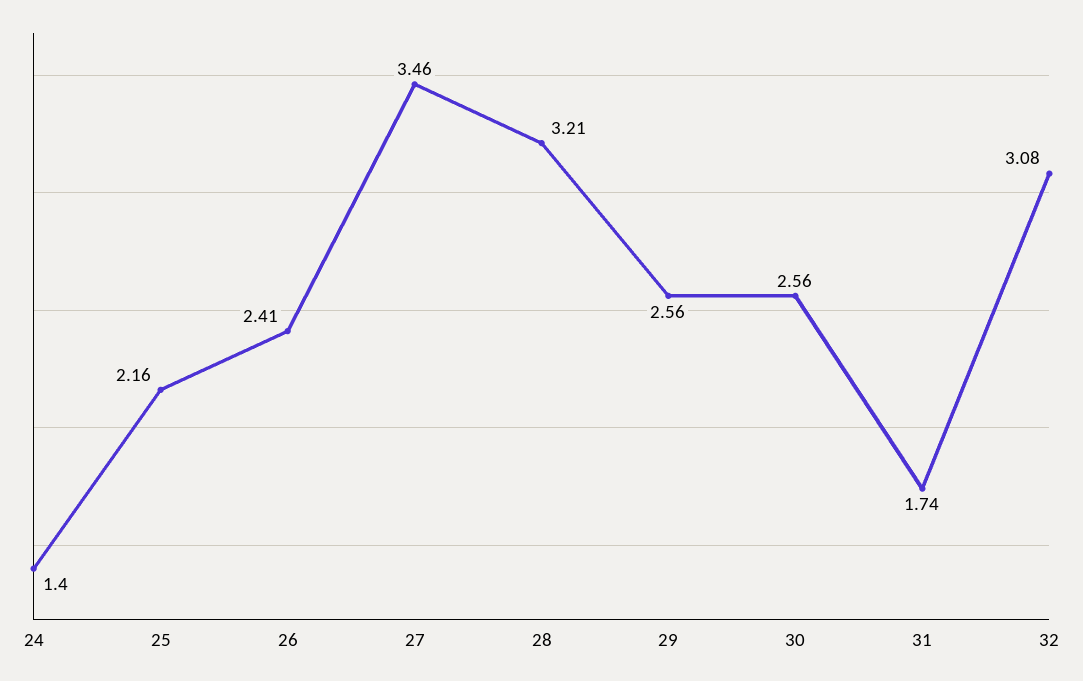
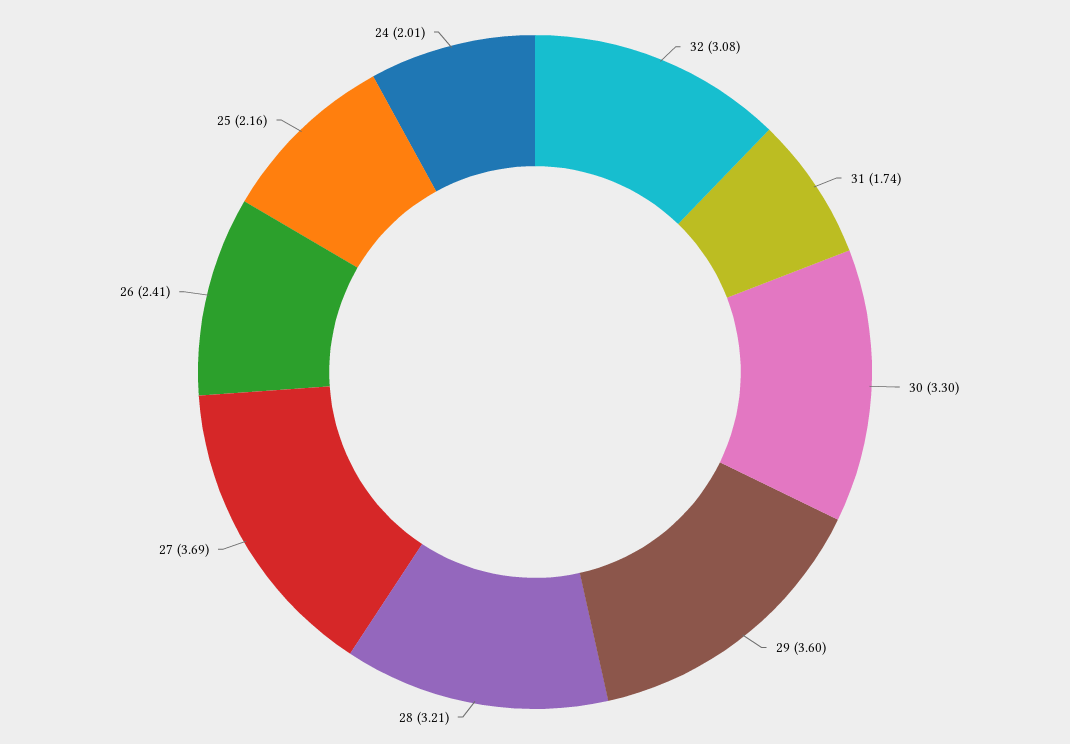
24: 1.4 -> 2.01
27: 3.46 -> 3.69
29: 2.56 -> 3.6
30: 2.56 -> 3.3

